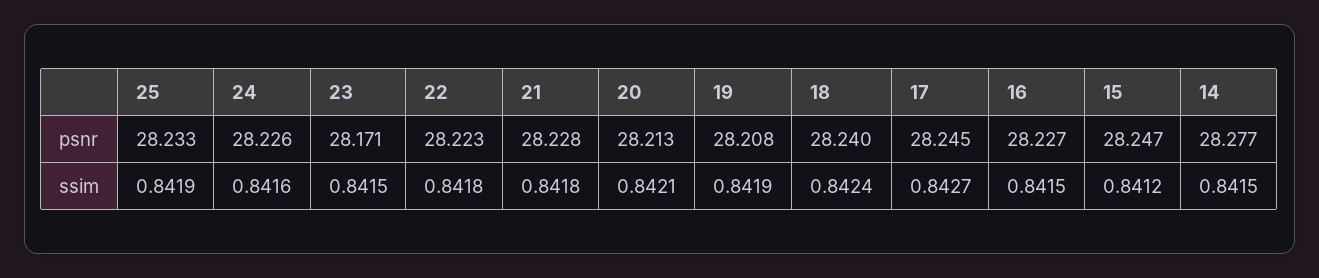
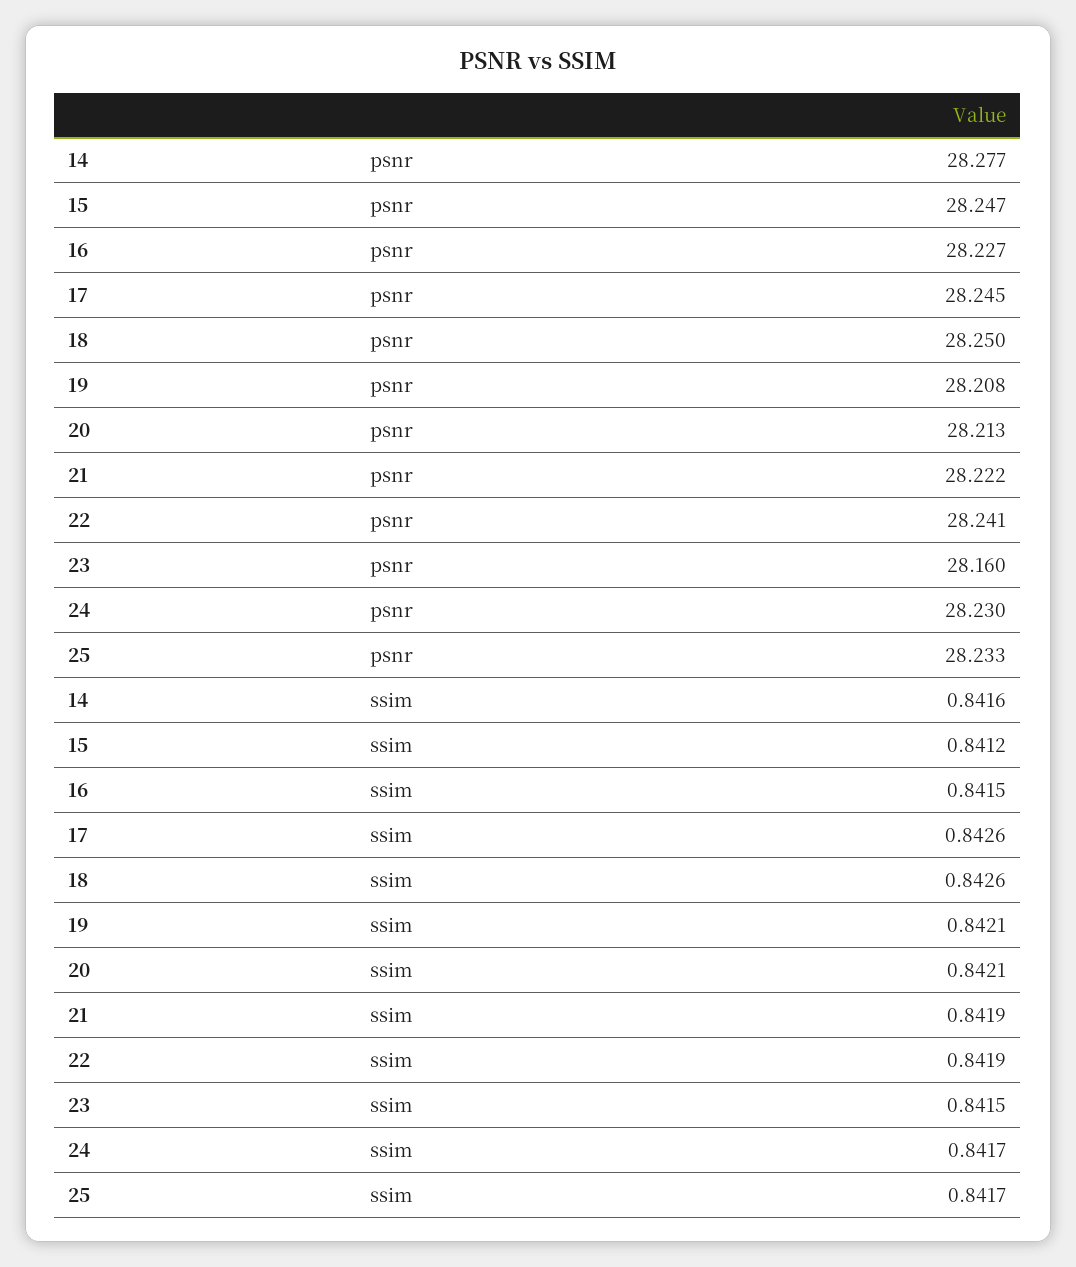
24, psnr: 28.226 -> 28.23
23, psnr: 28.171 -> 28.16
22, psnr: 28.223 -> 28.241
21, psnr: 28.228 -> 28.222
18, psnr: 28.24 -> 28.25
25, ssim: 0.8419 -> 0.8417
24, ssim: 0.8416 -> 0.8417
22, ssim: 0.8418 -> 0.8419
21, ssim: 0.8418 -> 0.8419
19, ssim: 0.8419 -> 0.8421
18, ssim: 0.8424 -> 0.8426
17, ssim: 0.8427 -> 0.8426
14, ssim: 0.8415 -> 0.8416

